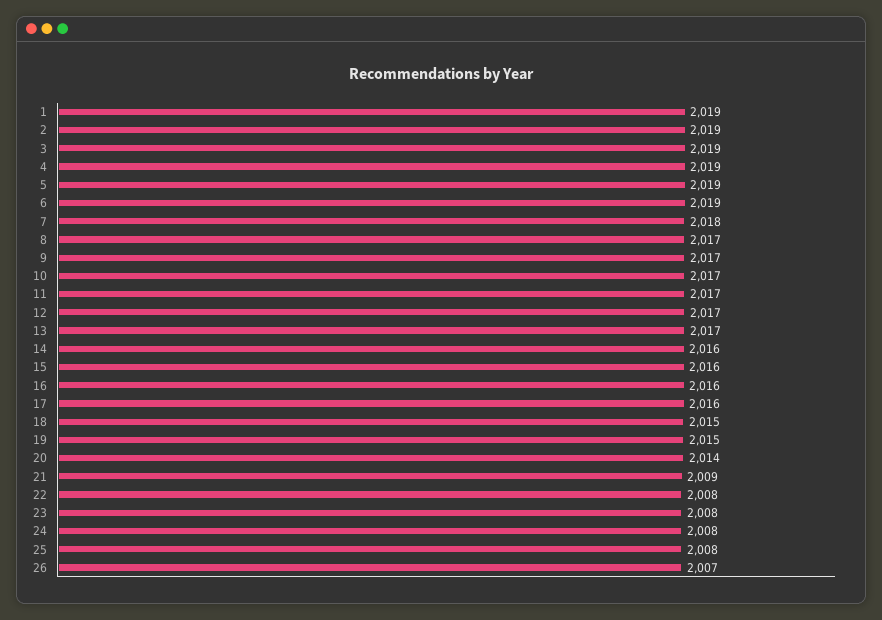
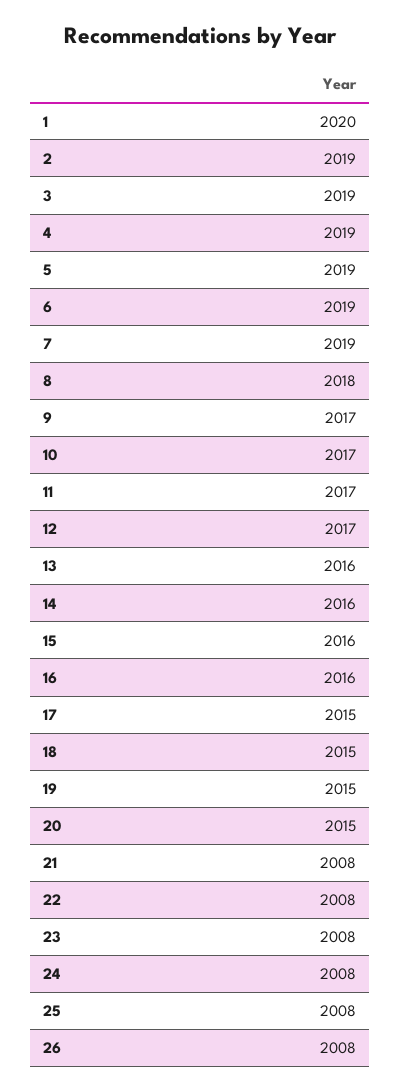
1: 2019 -> 2020
7: 2018 -> 2019
8: 2017 -> 2018
13: 2017 -> 2016
17: 2016 -> 2015
20: 2014 -> 2015
21: 2009 -> 2008
26: 2007 -> 2008

